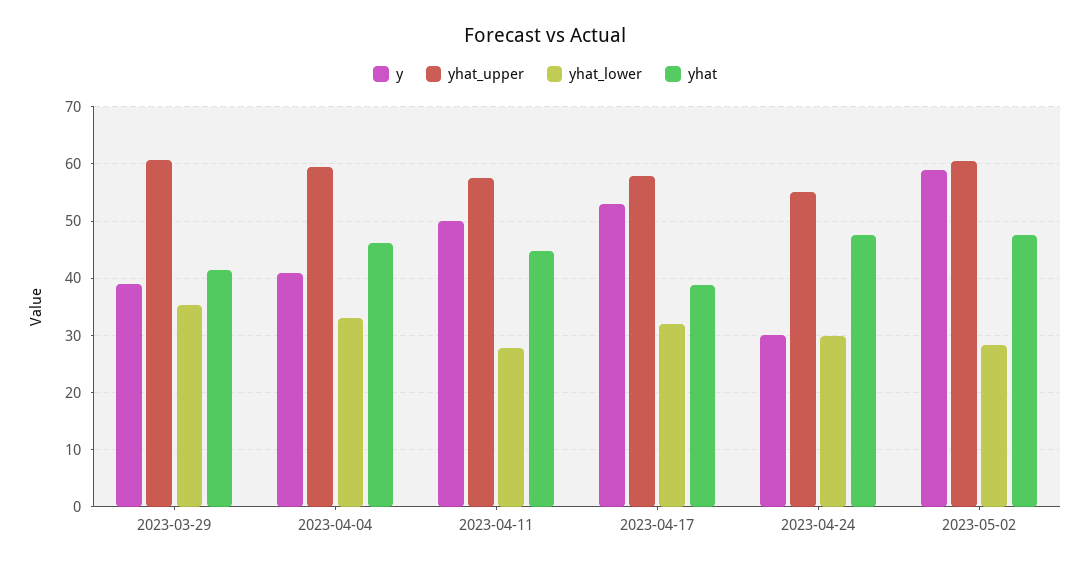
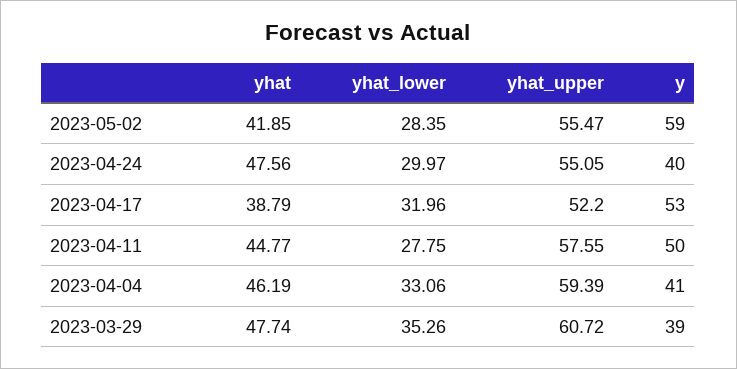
yhat, 2023-03-29: 42 -> 47.74
yhat_upper, 2023-04-17: 58 -> 52.2
y, 2023-04-24: 30 -> 40
yhat_upper, 2023-05-02: 60 -> 55.47
yhat, 2023-05-02: 48 -> 41.85

